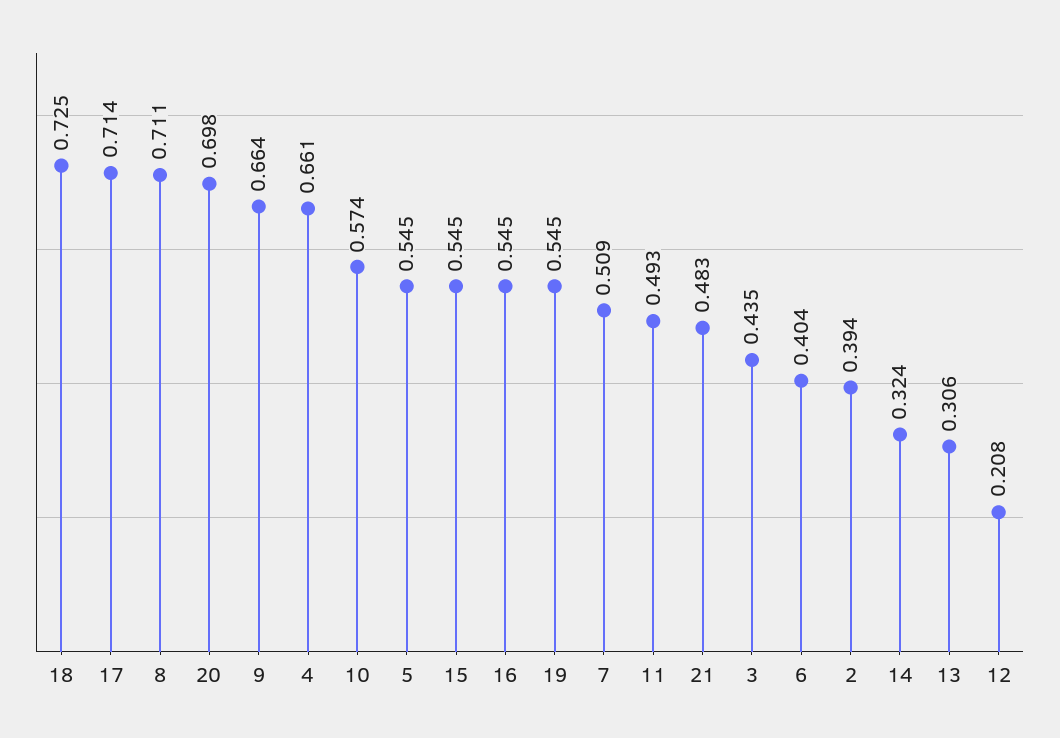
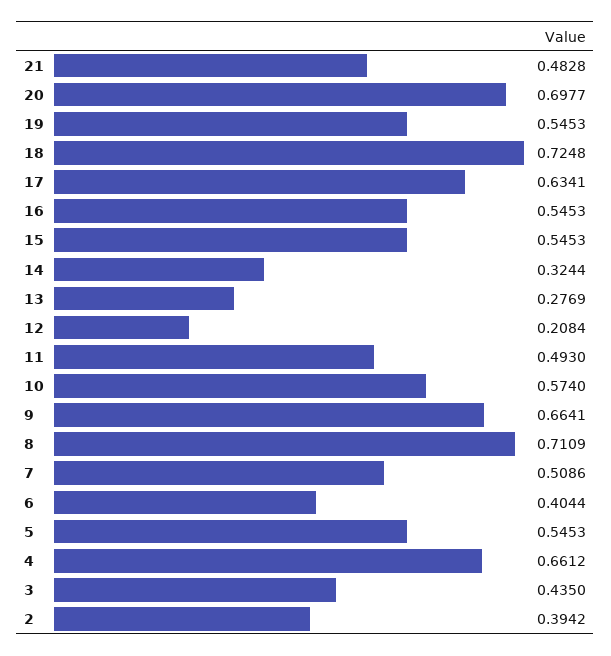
17: 0.714 -> 0.6341
13: 0.306 -> 0.2769

